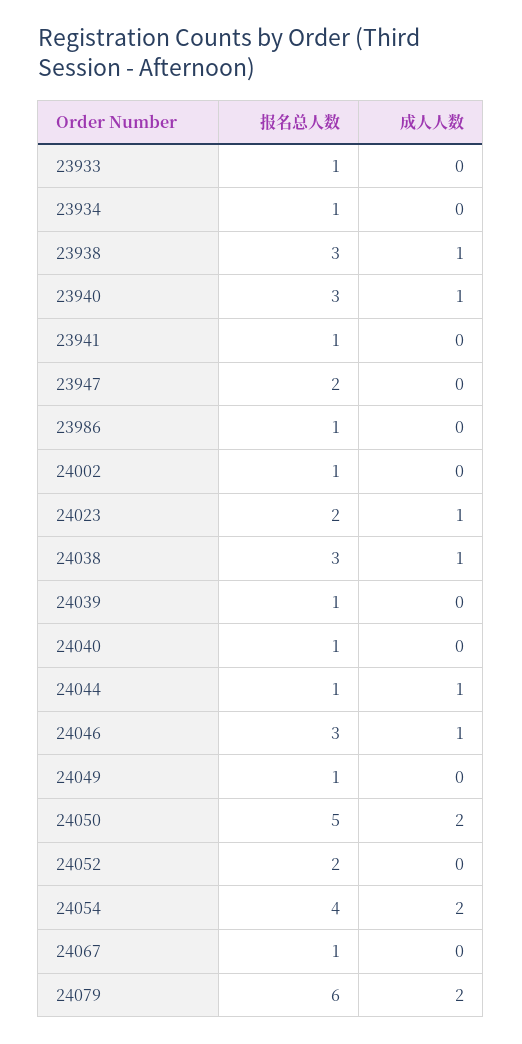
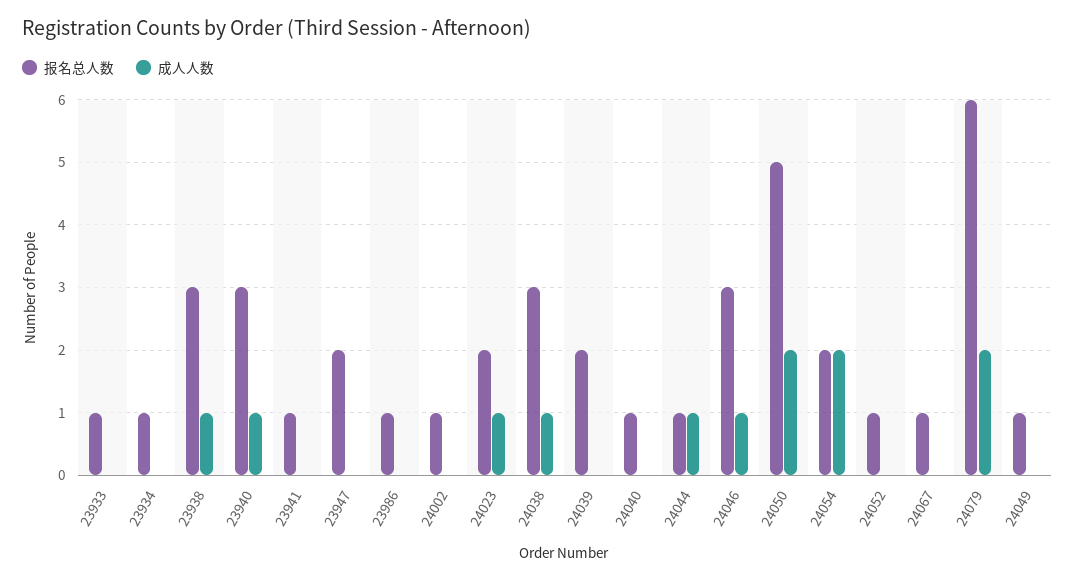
报名总人数, 24039: 1 -> 2
报名总人数, 24052: 2 -> 1
报名总人数, 24054: 4 -> 2

